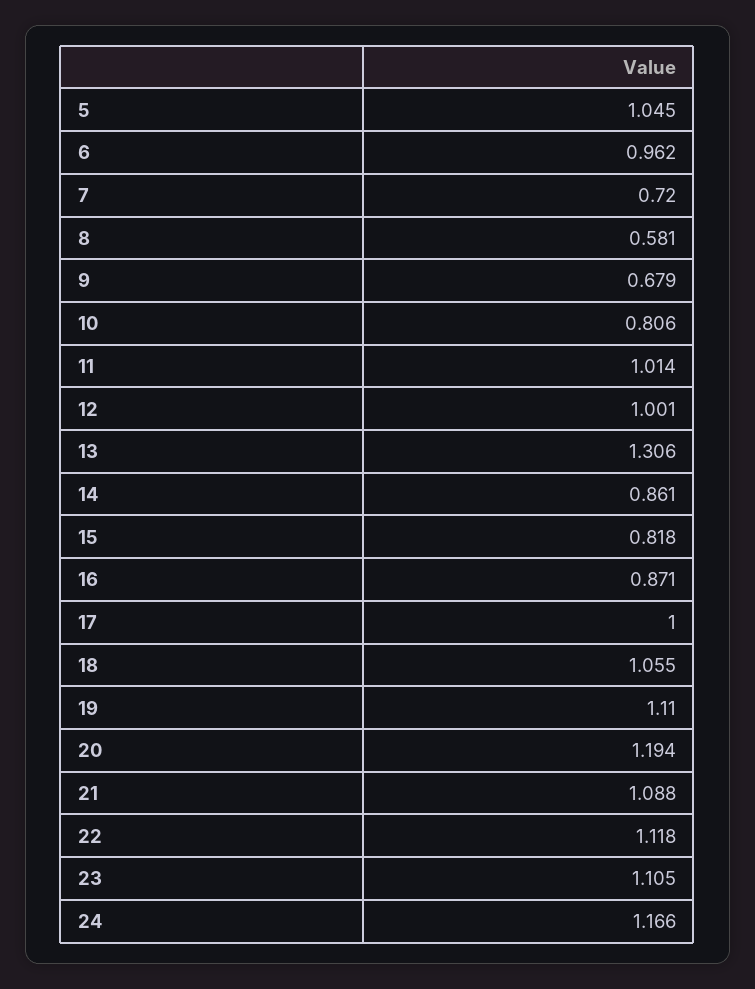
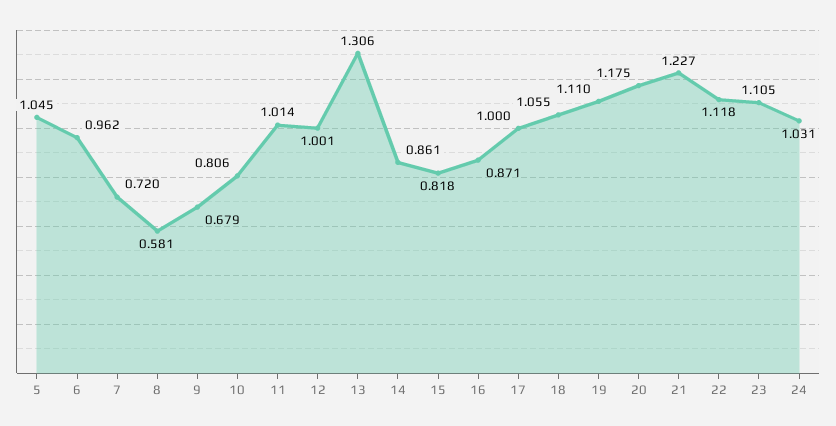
20: 1.194 -> 1.175
21: 1.088 -> 1.227
24: 1.166 -> 1.031

